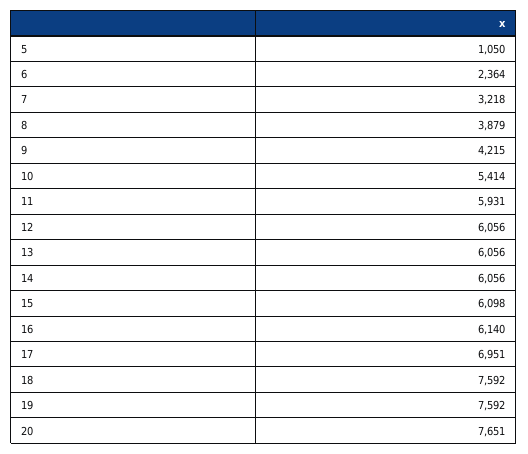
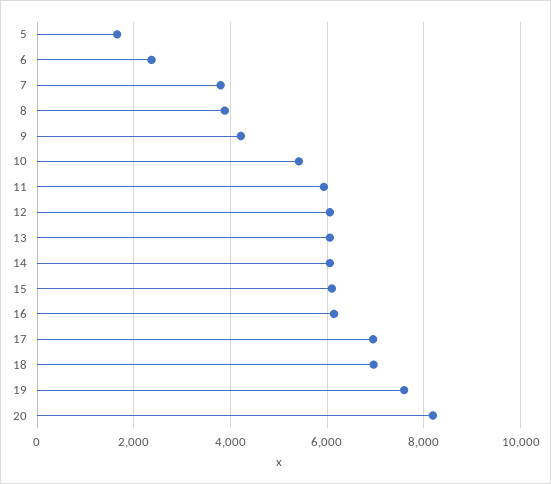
5: 1050 -> 1600
7: 3218 -> 3800
18: 7592 -> 7000
20: 7651 -> 8200

